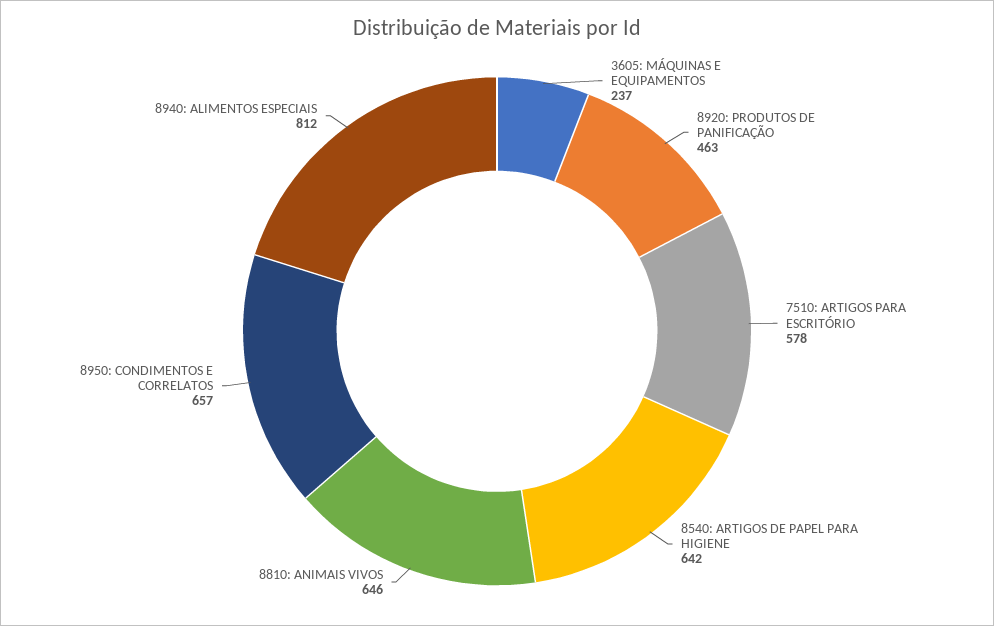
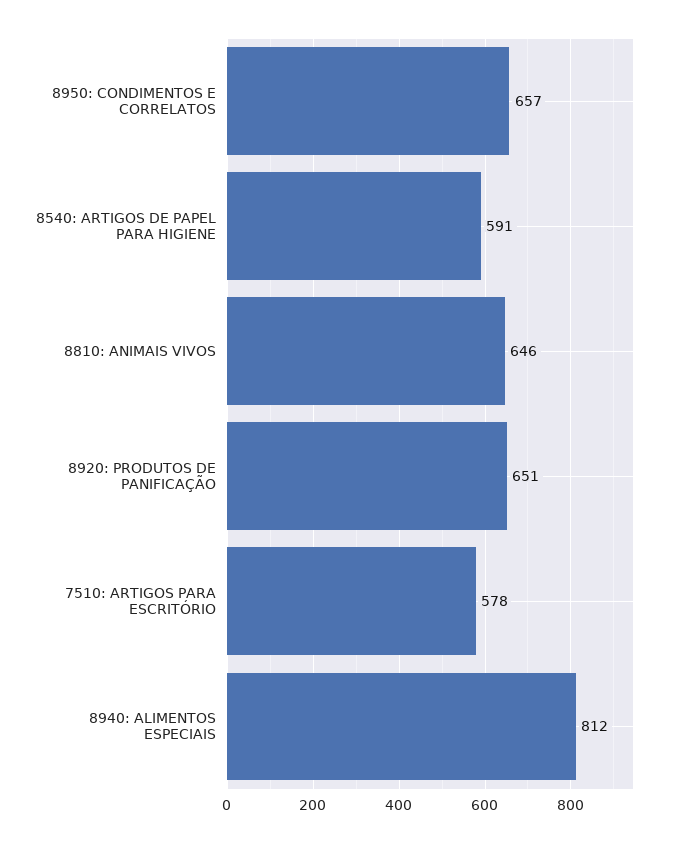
3605: MÁQUINAS E EQUIPAMENTOS: 237 -> none
8920: PRODUTOS DE PANIFICAÇÃO: 463 -> 651
8540: ARTIGOS DE PAPEL PARA HIGIENE: 642 -> 591

